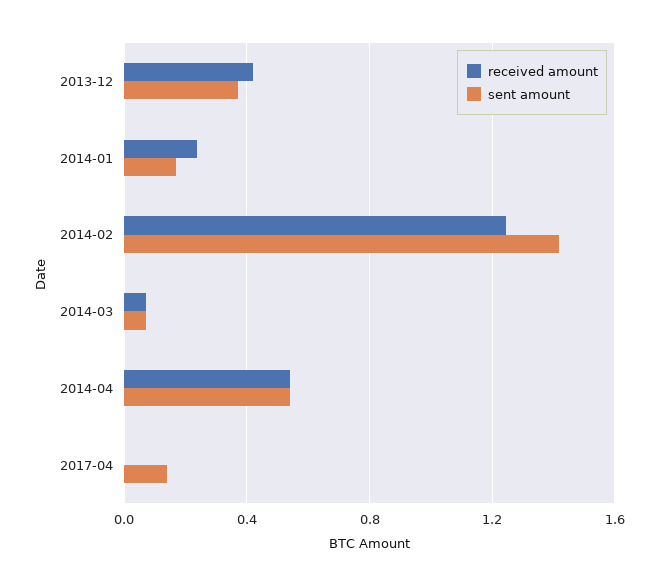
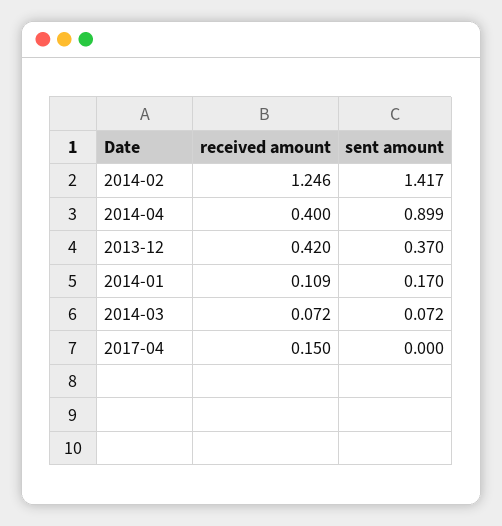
received amount, 2014-01: 0.25 -> 0.109
received amount, 2014-04: 0.55 -> 0.4
sent amount, 2014-04: 0.55 -> 0.899
received amount, 2017-04: 0 -> 0.15
sent amount, 2017-04: 0.15 -> 0

